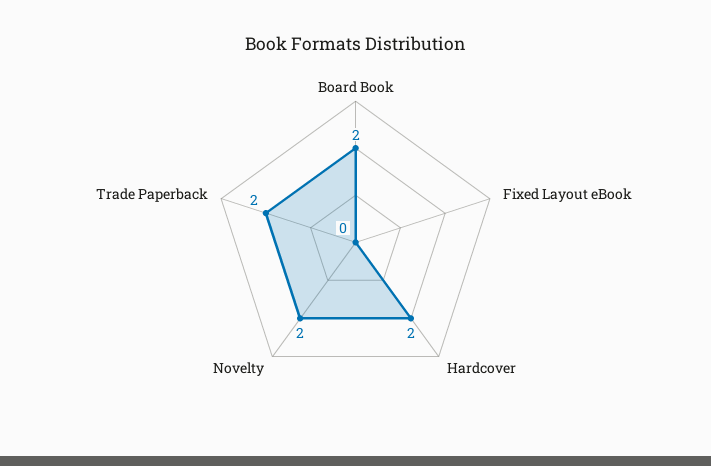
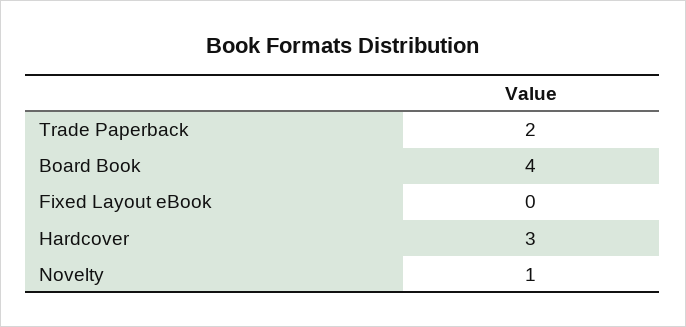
Board Book: 2 -> 4
Hardcover: 2 -> 3
Novelty: 2 -> 1

